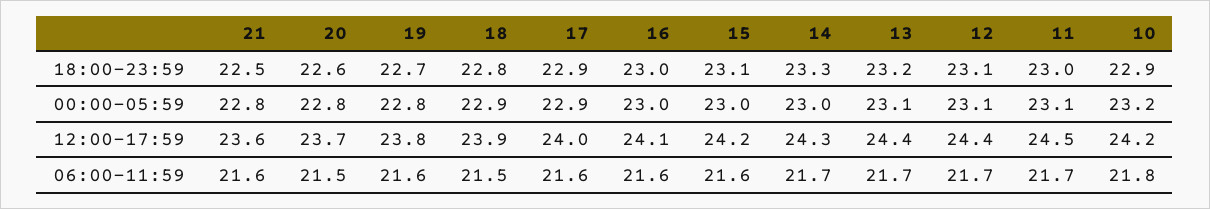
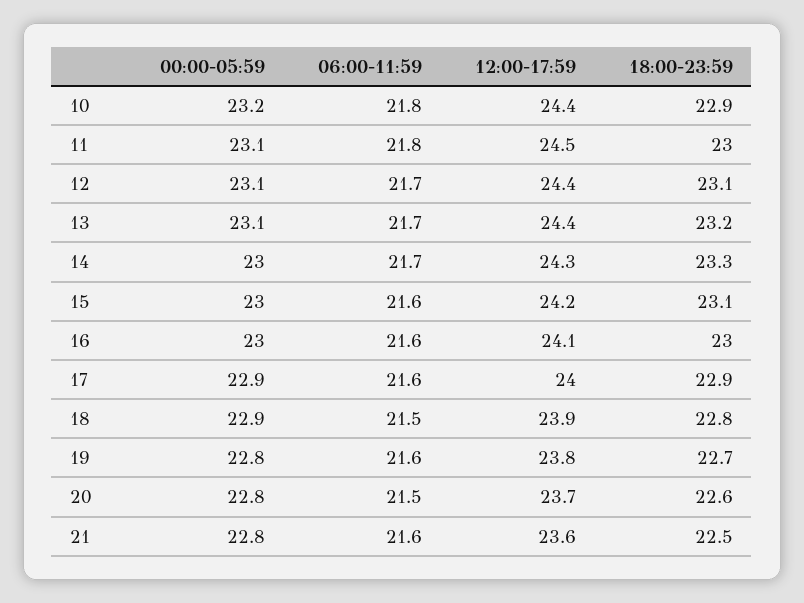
10, 12:00-17:59: 24.2 -> 24.4
11, 06:00-11:59: 21.7 -> 21.8

